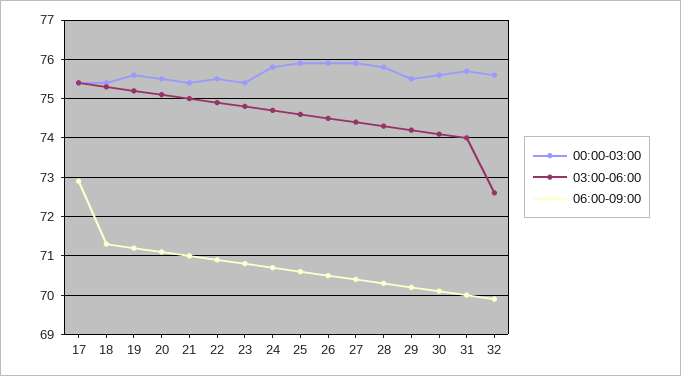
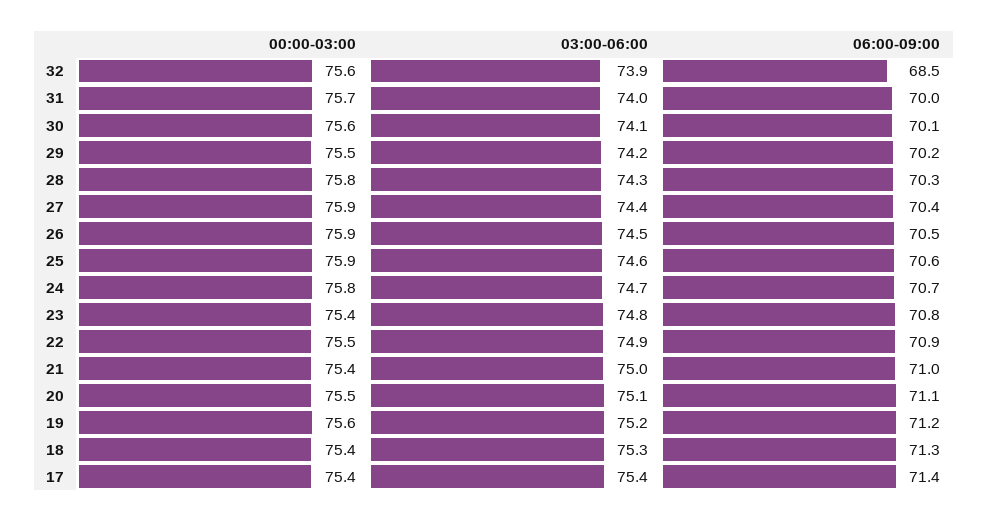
06:00-09:00, 17: 73 -> 71.4
03:00-06:00, 32: 72.5 -> 73.9
06:00-09:00, 32: 70 -> 68.5

